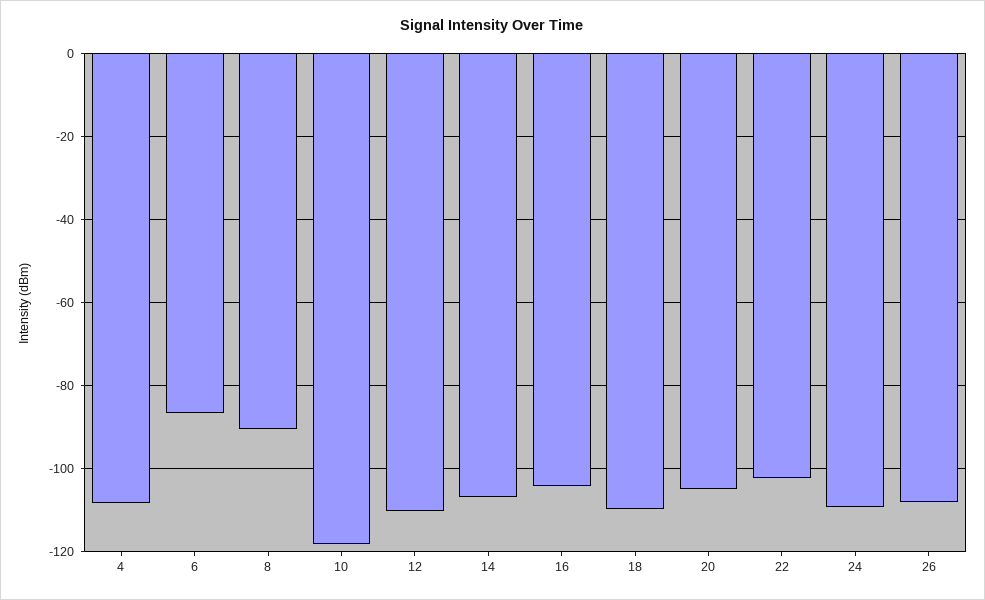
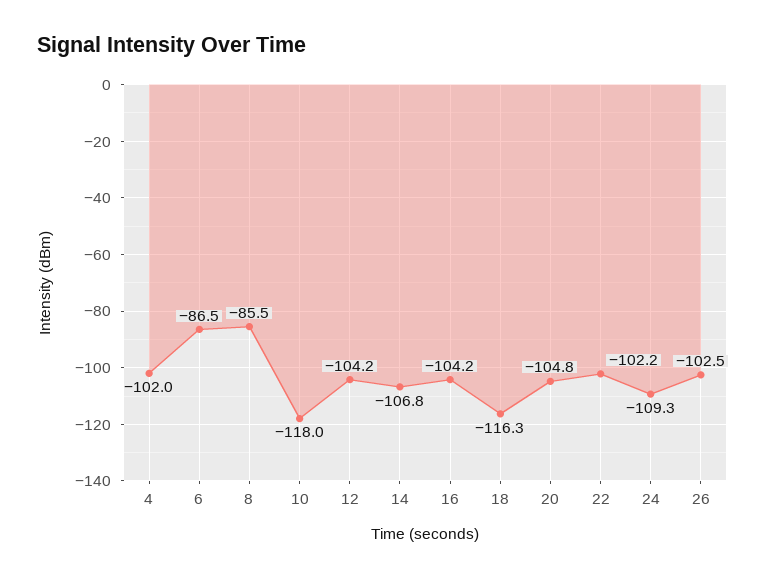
4: -108 -> -102
8: -90 -> -85.5
12: -110 -> -104.2
18: -110 -> -116.3
26: -108 -> -102.5

